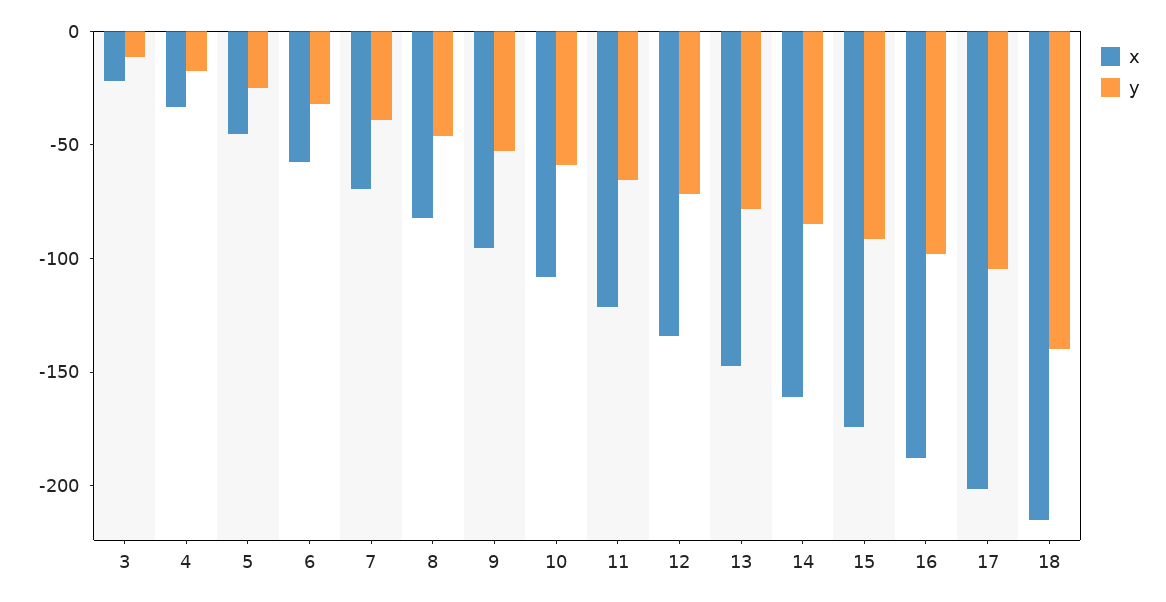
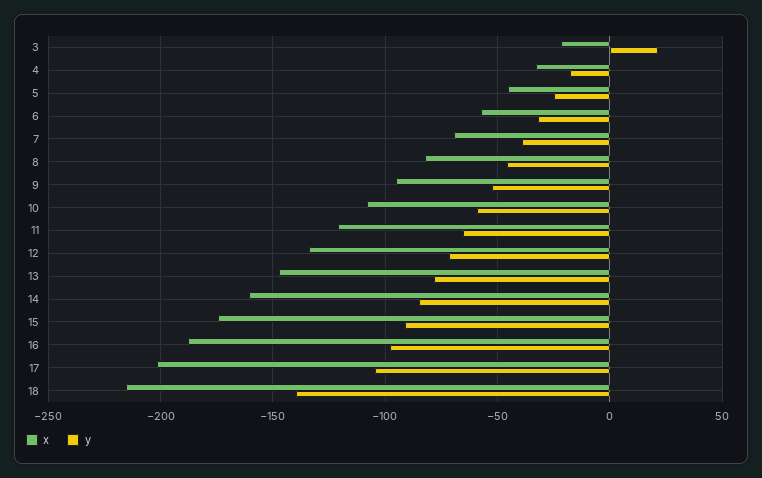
y, 3: -10 -> 20

